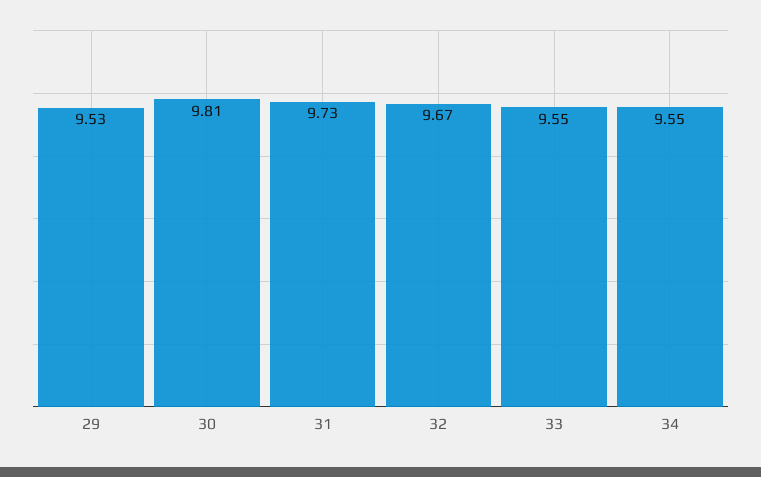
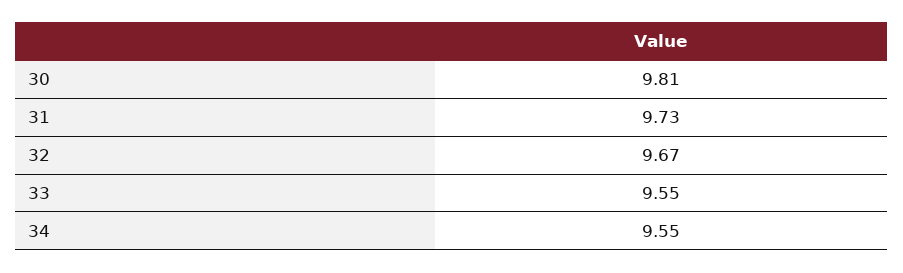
29: 9.53 -> none

